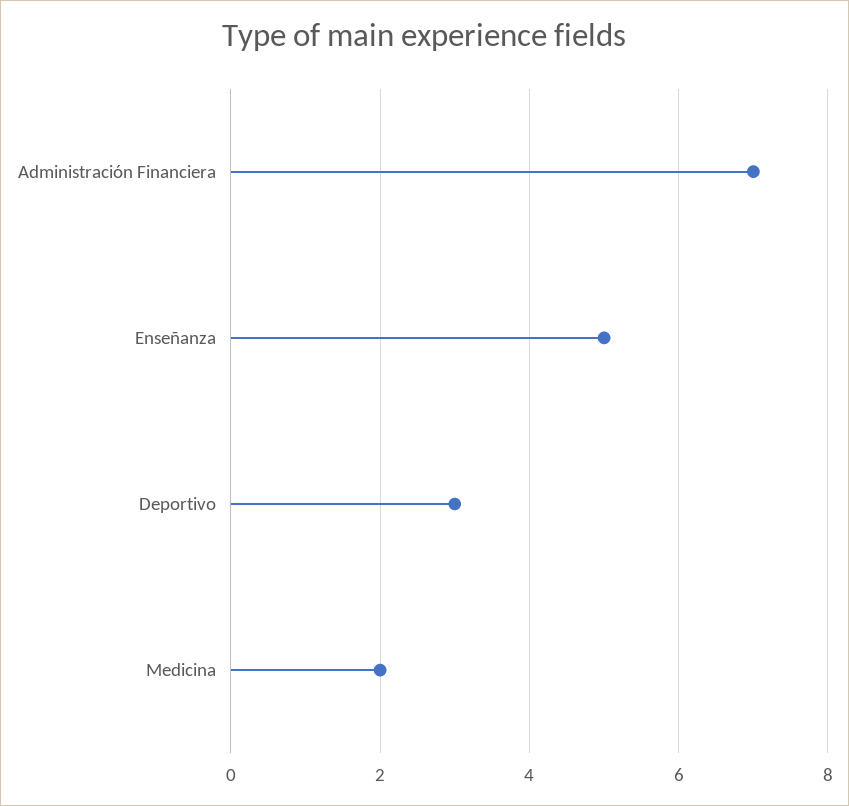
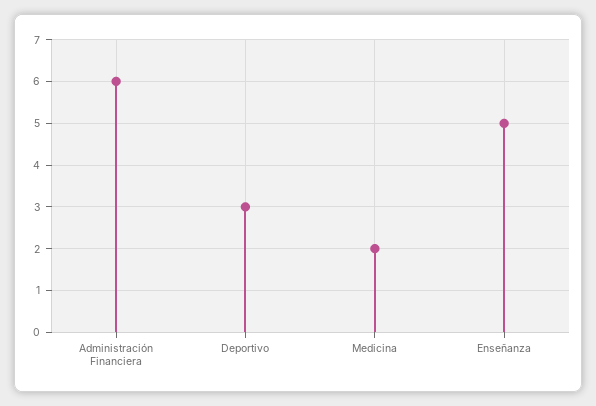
Administración Financiera: 7 -> 6

